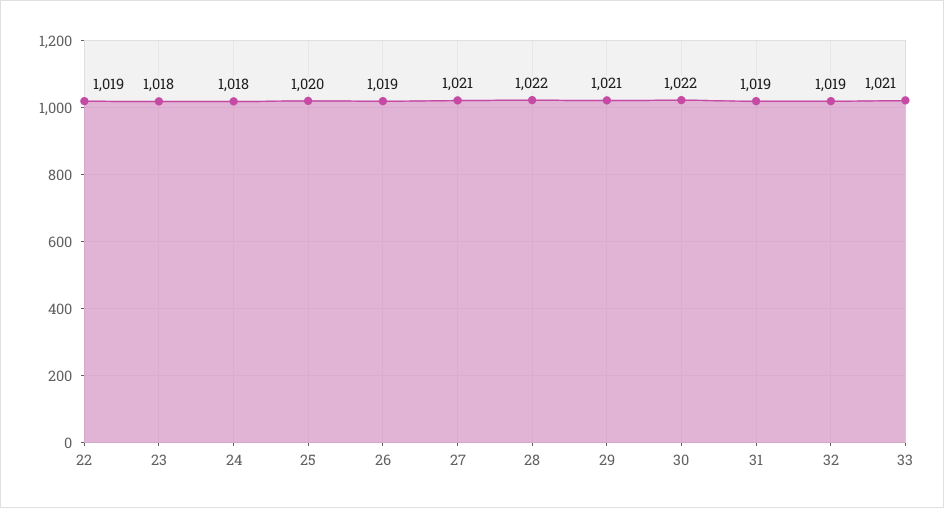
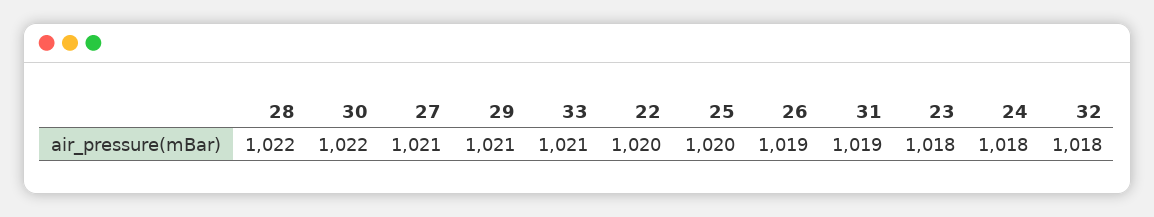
22: 1019 -> 1020
32: 1019 -> 1018

